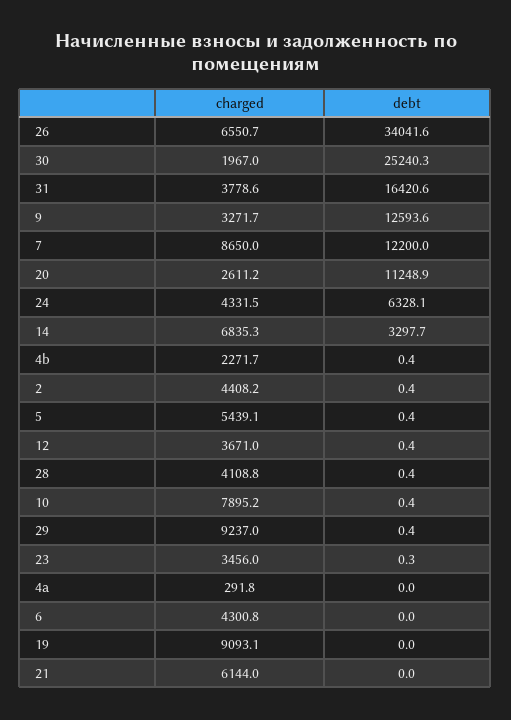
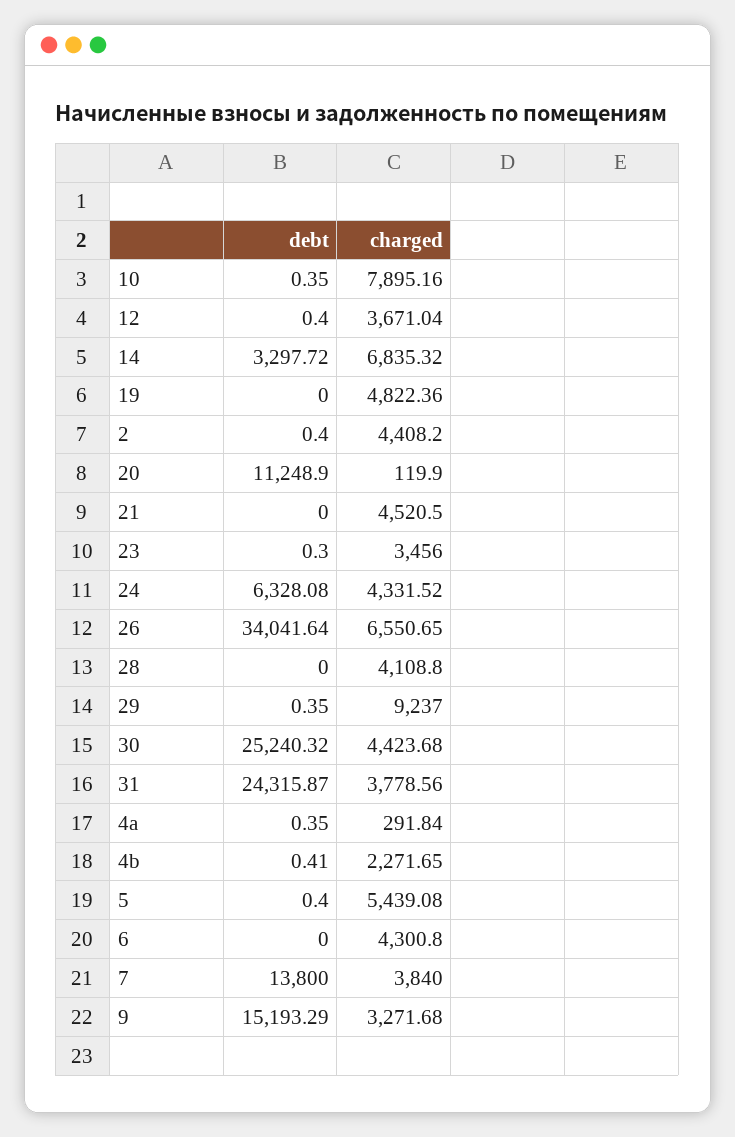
charged, 30: 1967 -> 4423.68
debt, 31: 16420.6 -> 24315.87
debt, 9: 12593.6 -> 15193.29
charged, 7: 8650 -> 3840
debt, 7: 12200 -> 13800
charged, 20: 2611.2 -> 119.9
debt, 28: 0.4 -> 0
debt, 4a: 0 -> 0.35
charged, 19: 9093.1 -> 4822.36
charged, 21: 6144 -> 4520.5

